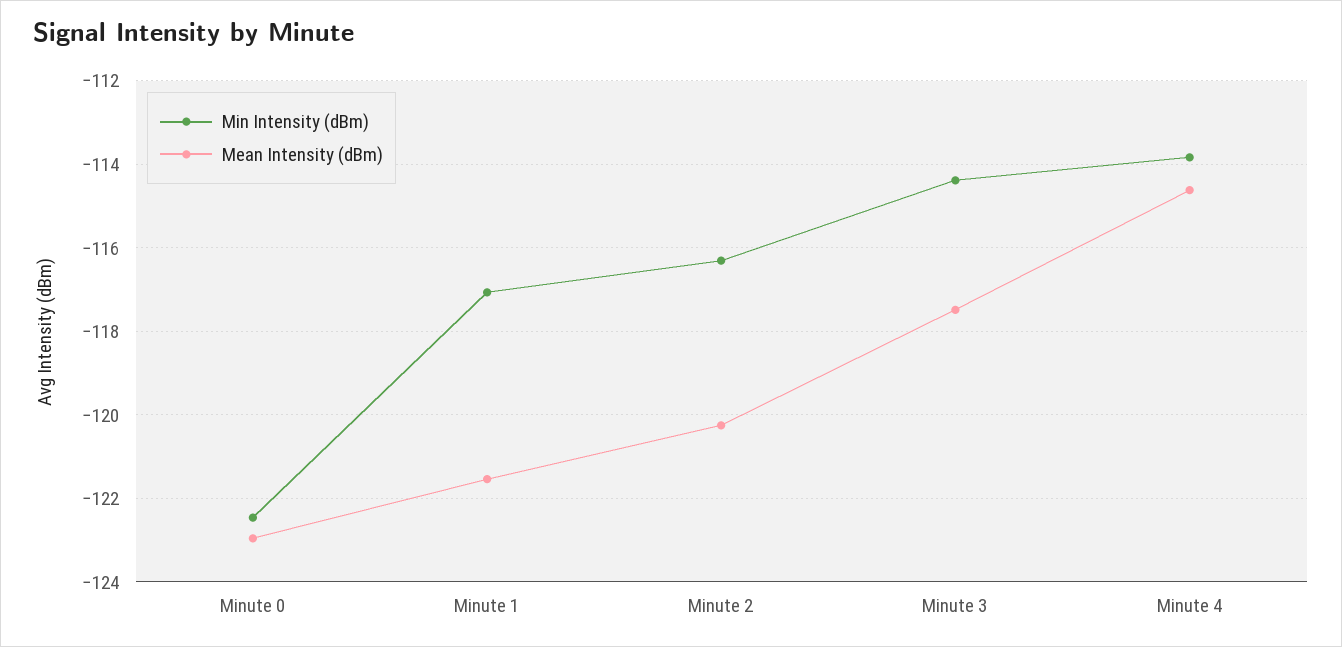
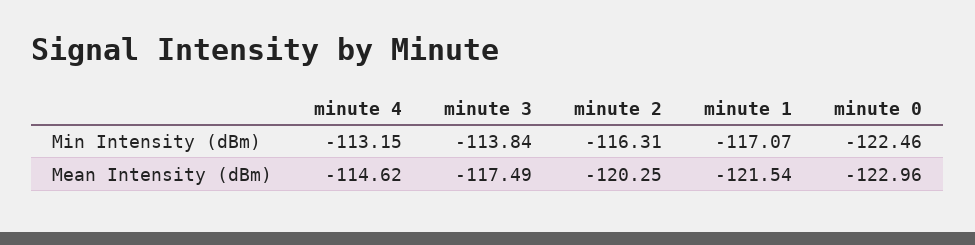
Min Intensity (dBm), Minute 3: -114.4 -> -113.84
Min Intensity (dBm), Minute 4: -113.8 -> -113.15

